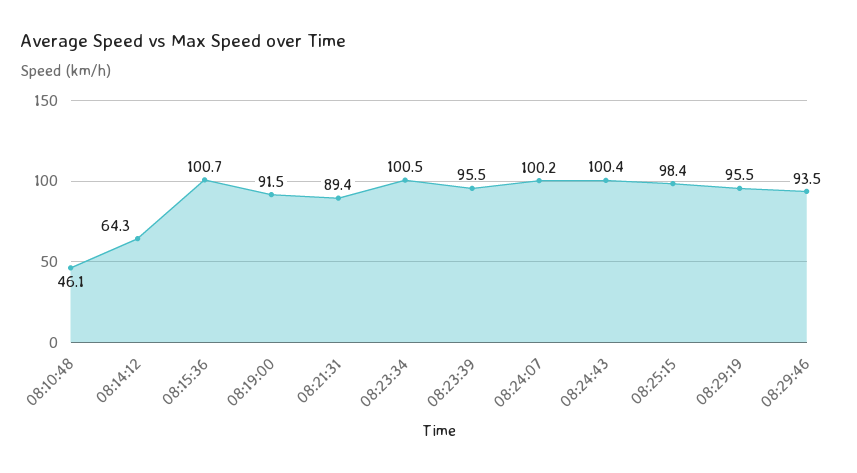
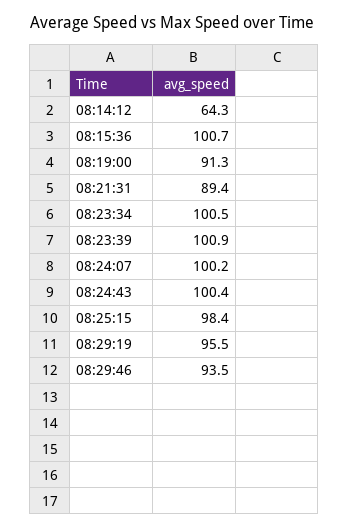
08:10:48: 46.1 -> none
08:19:00: 91.5 -> 91.3
08:23:39: 95.5 -> 100.9

